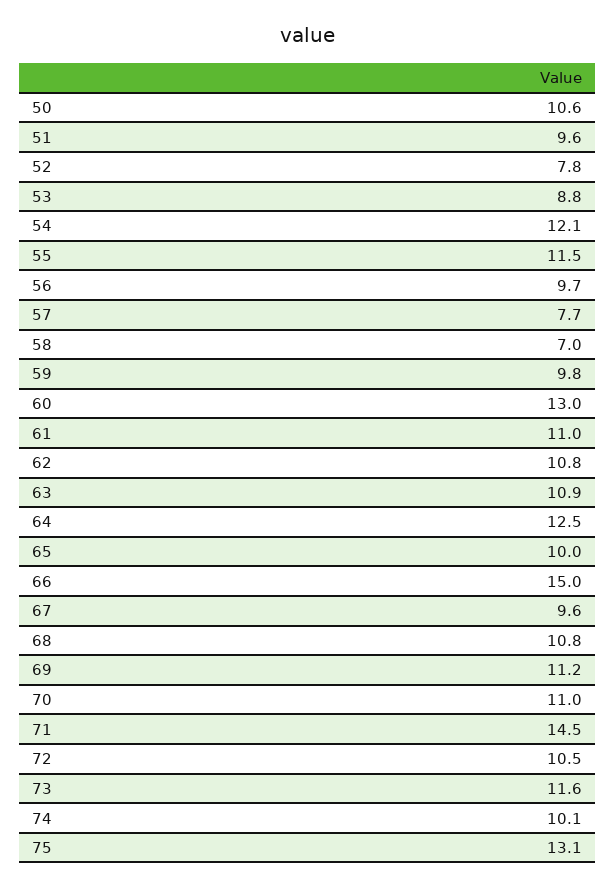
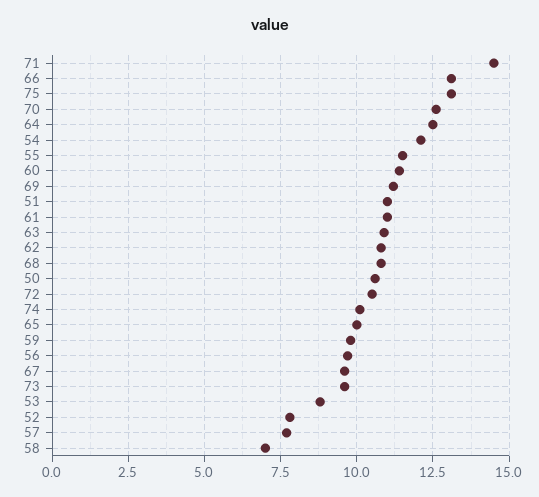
51: 9.6 -> 11
60: 13 -> 11.5
66: 15 -> 13
70: 11 -> 12.5
73: 11.6 -> 9.5

